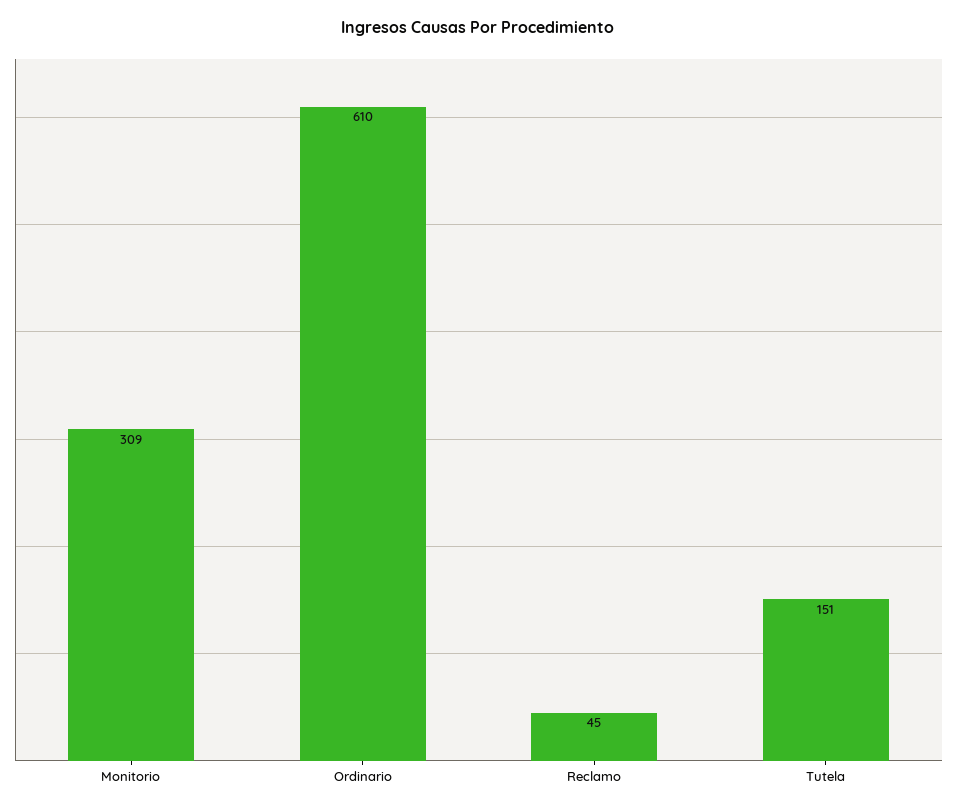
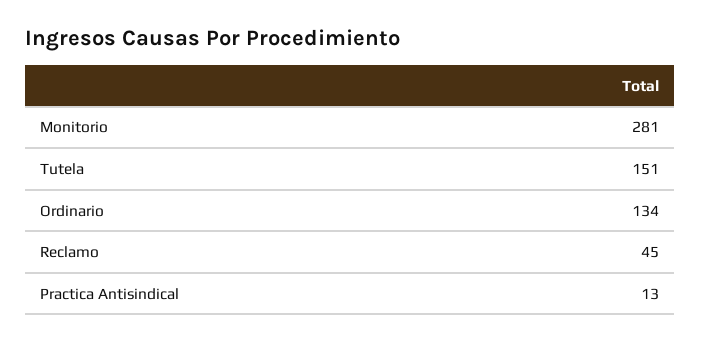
Monitorio: 309 -> 281
Ordinario: 610 -> 134
Practica Antisindical: none -> 13

